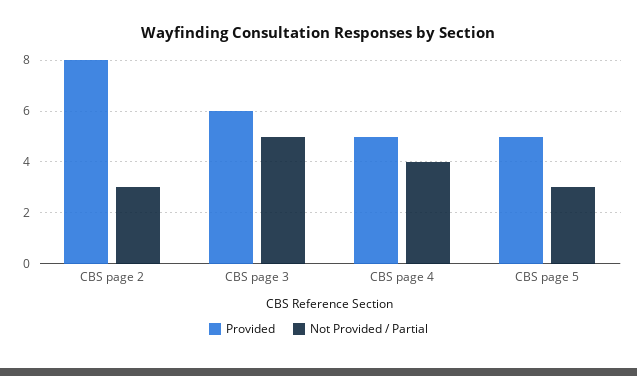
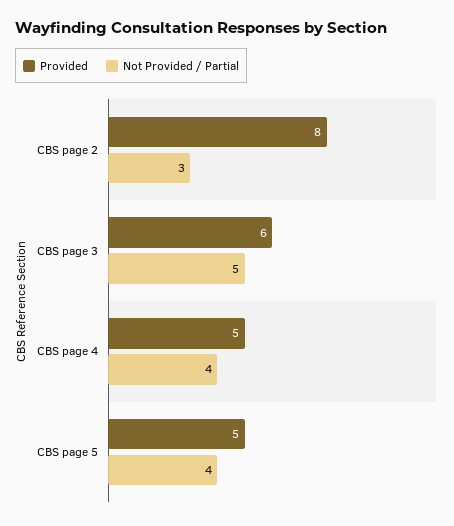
Not Provided / Partial, CBS page 5: 3 -> 4

